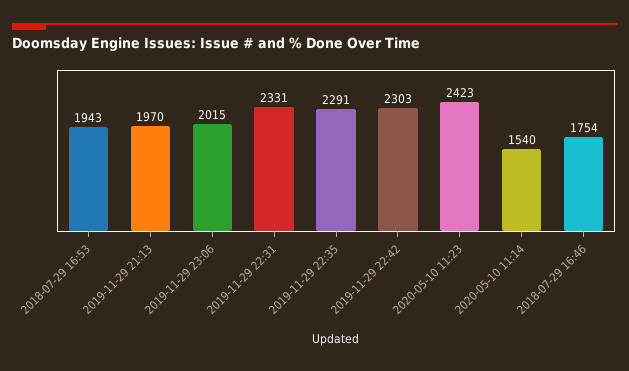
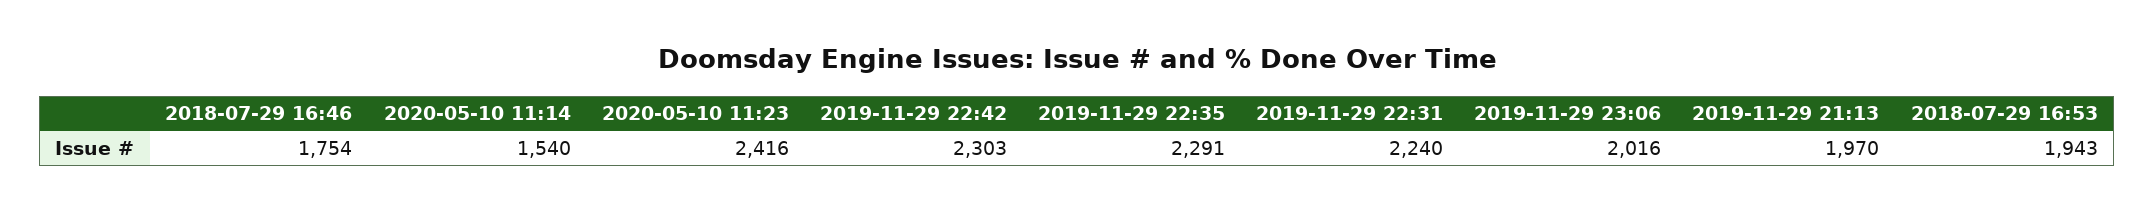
2019-11-29 23:06: 2015 -> 2016
2019-11-29 22:31: 2331 -> 2240
2020-05-10 11:23: 2423 -> 2416

